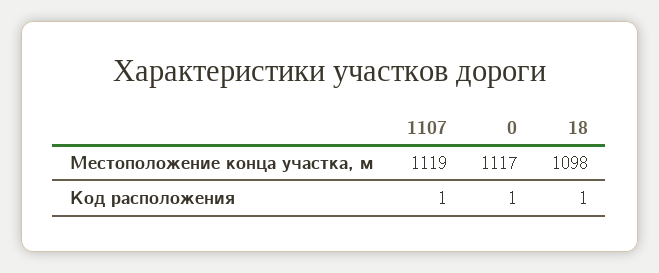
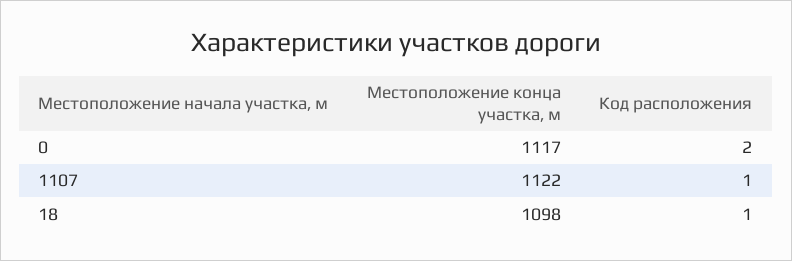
1107, Местоположение конца участка, м: 1119 -> 1122
0, Код расположения: 1 -> 2

